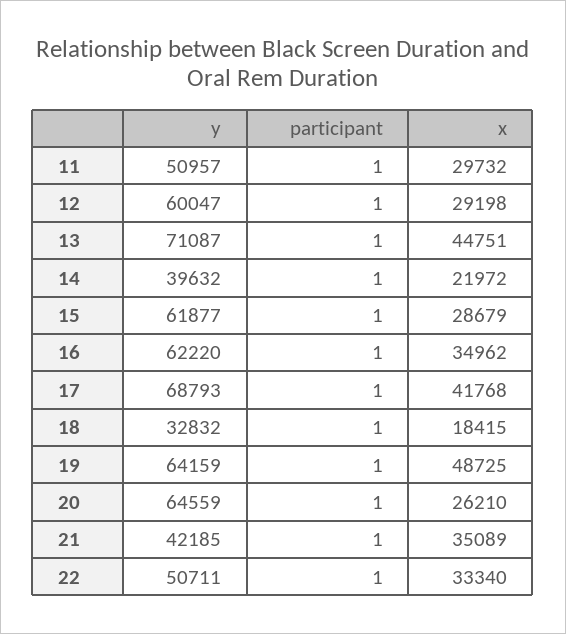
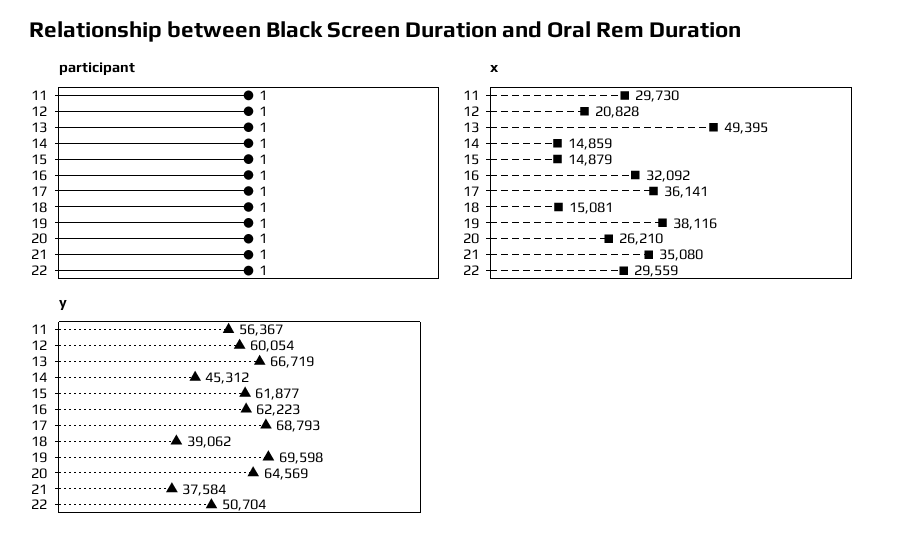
y, 11: 50957 -> 56367
x, 11: 29732 -> 29730
y, 12: 60047 -> 60054
x, 12: 29198 -> 20828
y, 13: 71087 -> 66719
x, 13: 44751 -> 49395
y, 14: 39632 -> 45312
x, 14: 21972 -> 14859
x, 15: 28679 -> 14879
y, 16: 62220 -> 62223
x, 16: 34962 -> 32092
x, 17: 41768 -> 36141
y, 18: 32832 -> 39062
x, 18: 18415 -> 15081
y, 19: 64159 -> 69598
x, 19: 48725 -> 38116
y, 20: 64559 -> 64569
y, 21: 42185 -> 37584
x, 21: 35089 -> 35080
y, 22: 50711 -> 50704
x, 22: 33340 -> 29559

